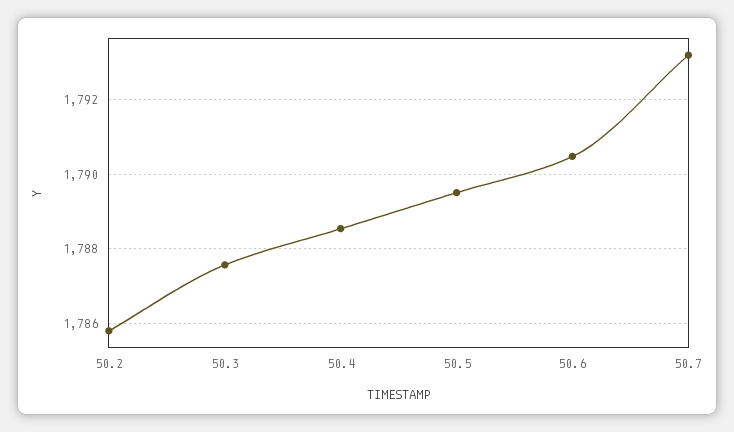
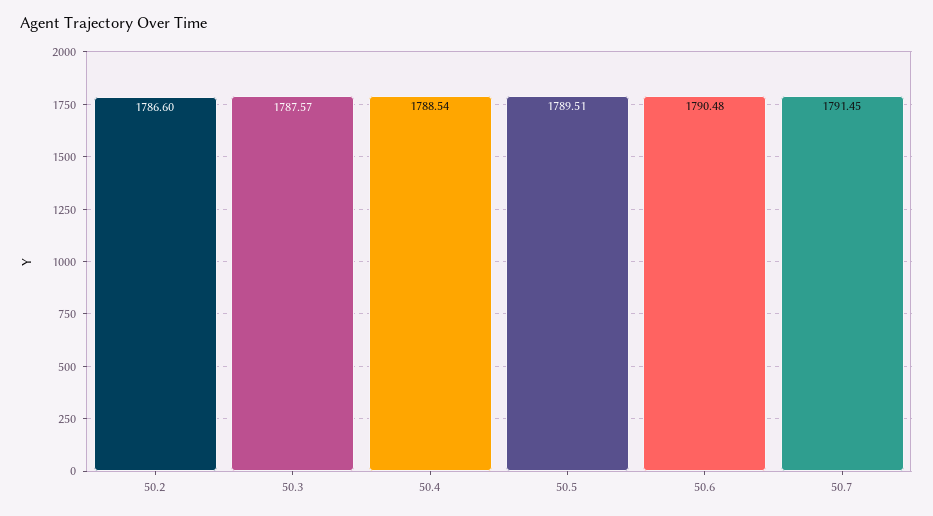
50.2: 1785.8 -> 1786.6
50.7: 1793.2 -> 1791.45

